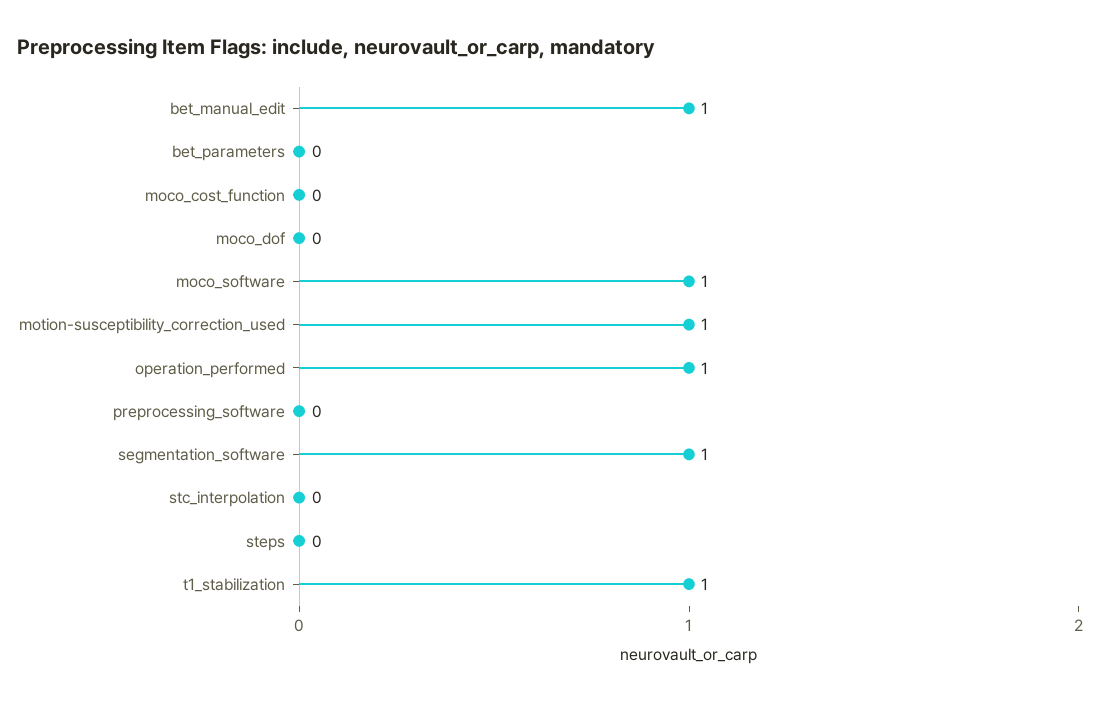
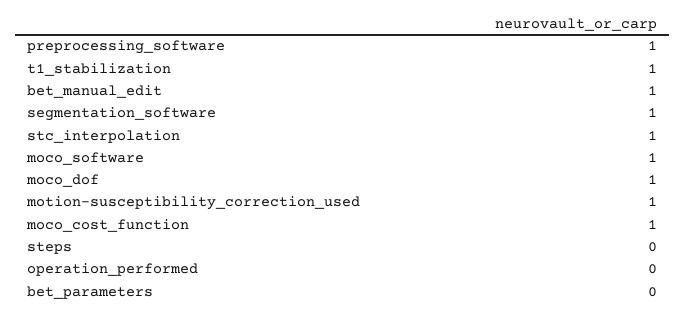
moco_cost_function: 0 -> 1
moco_dof: 0 -> 1
operation_performed: 1 -> 0
preprocessing_software: 0 -> 1
stc_interpolation: 0 -> 1

